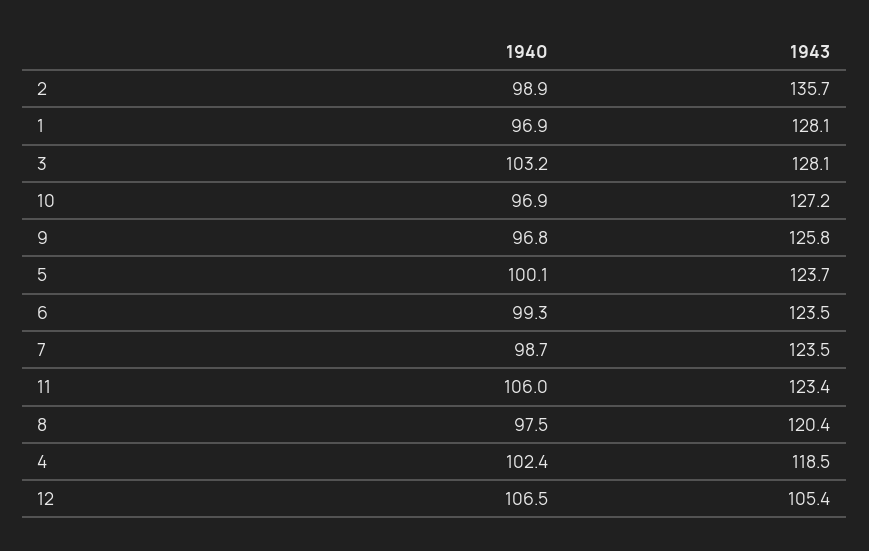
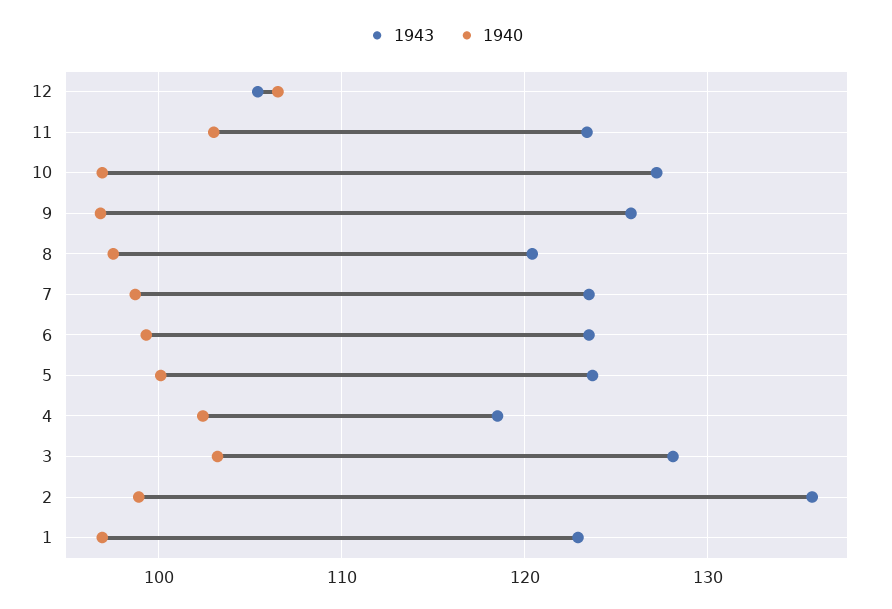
1943, 1: 128.1 -> 123
1940, 11: 106 -> 103

